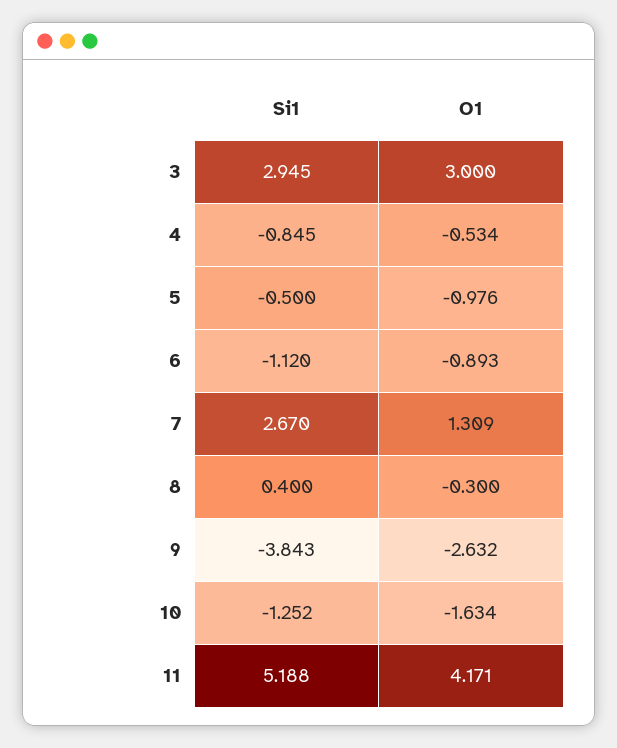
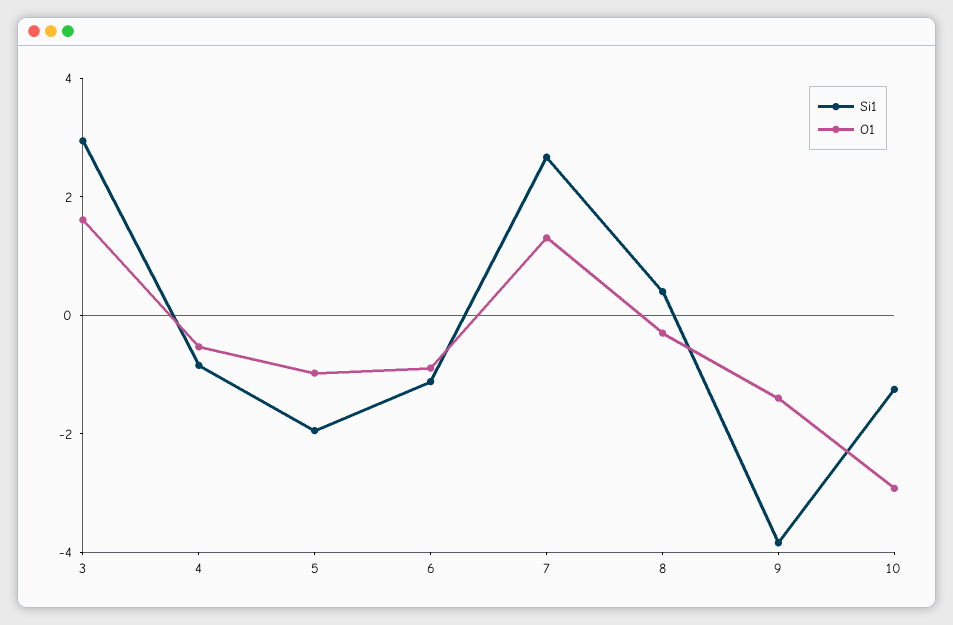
O1, 3: 3 -> 1.5
Si1, 5: -0.5 -> -2
O1, 9: -2.632 -> -1.5
O1, 10: -1.634 -> -3
Si1, 11: 5.188 -> none
O1, 11: 4.171 -> none

